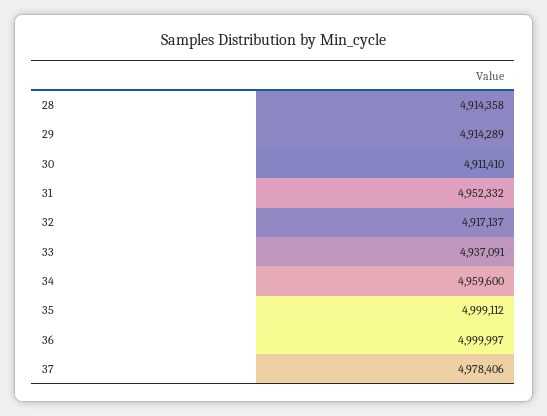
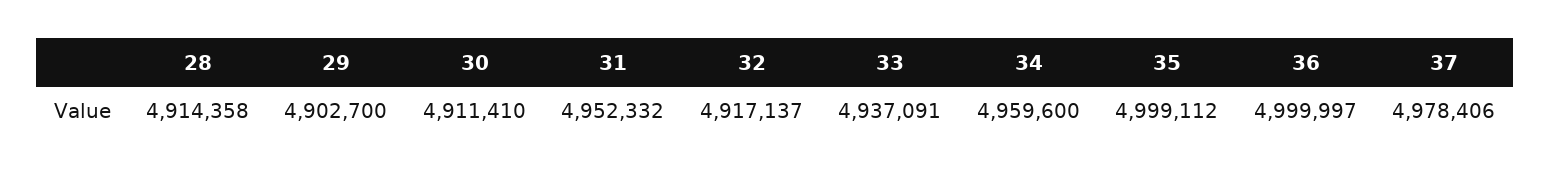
29: 4914289 -> 4902700

